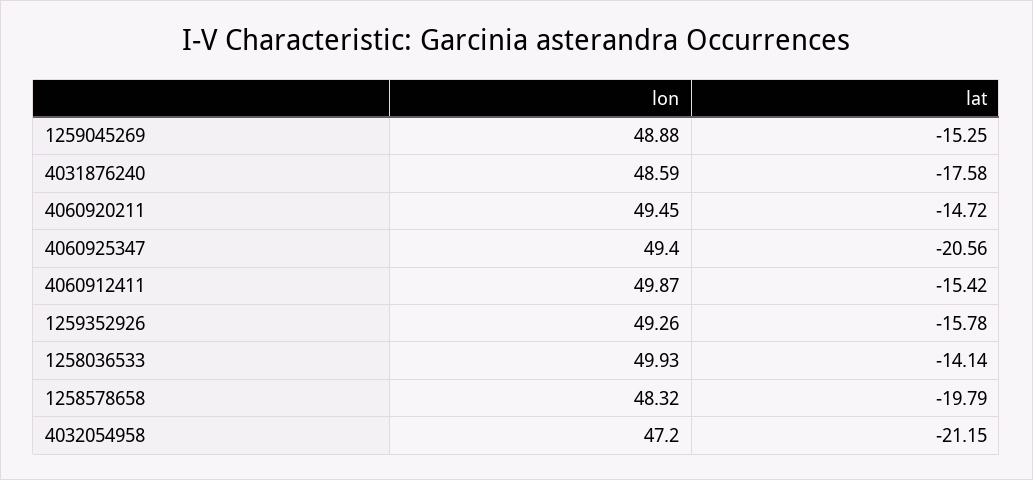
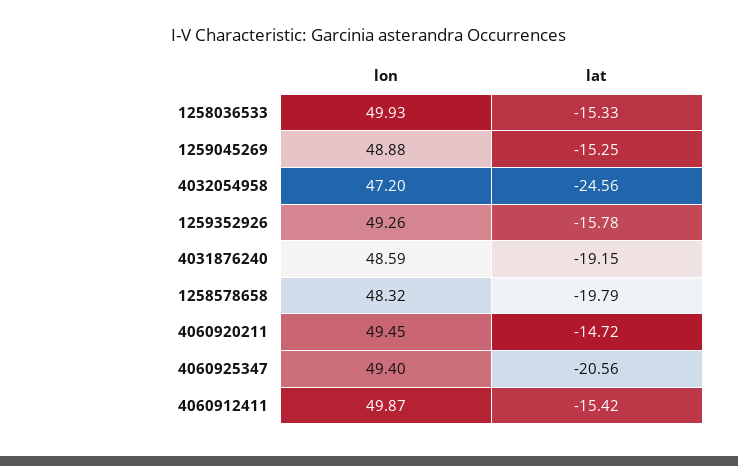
lat, 4031876240: -17.58 -> -19.15
lat, 1258036533: -14.14 -> -15.33
lat, 4032054958: -21.15 -> -24.56

